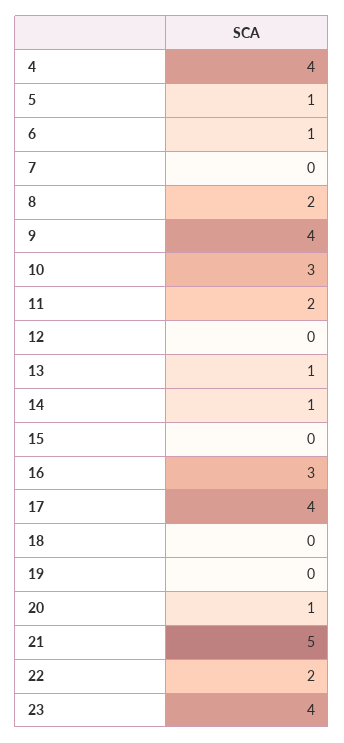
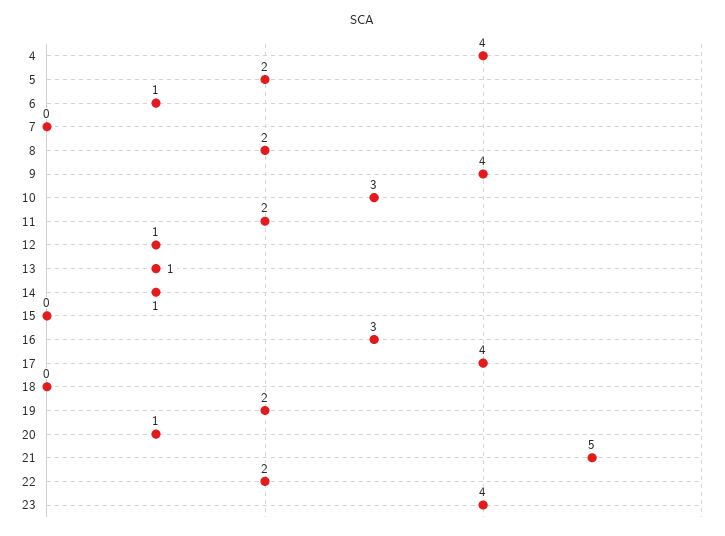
5: 1 -> 2
12: 0 -> 1
19: 0 -> 2

